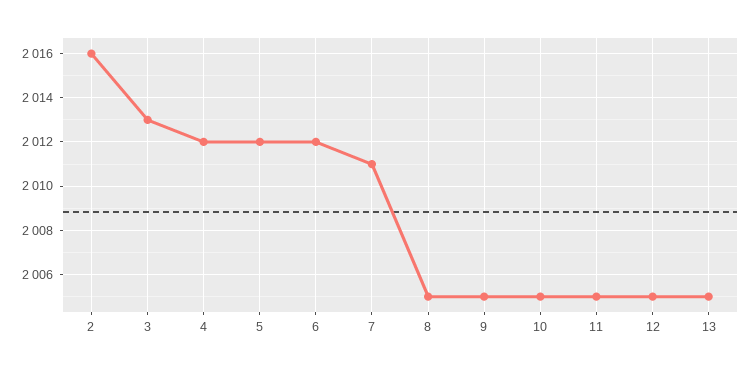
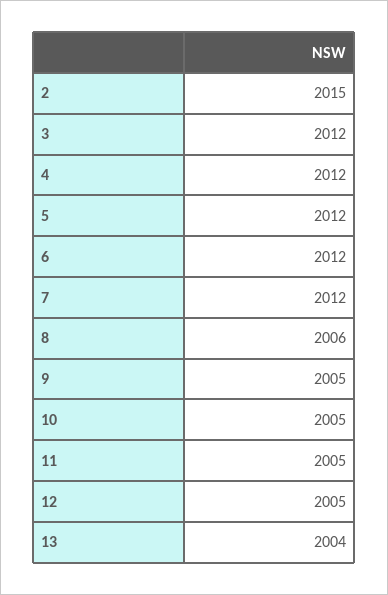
2: 2016 -> 2015
3: 2013 -> 2012
7: 2011 -> 2012
8: 2005 -> 2006
13: 2005 -> 2004

